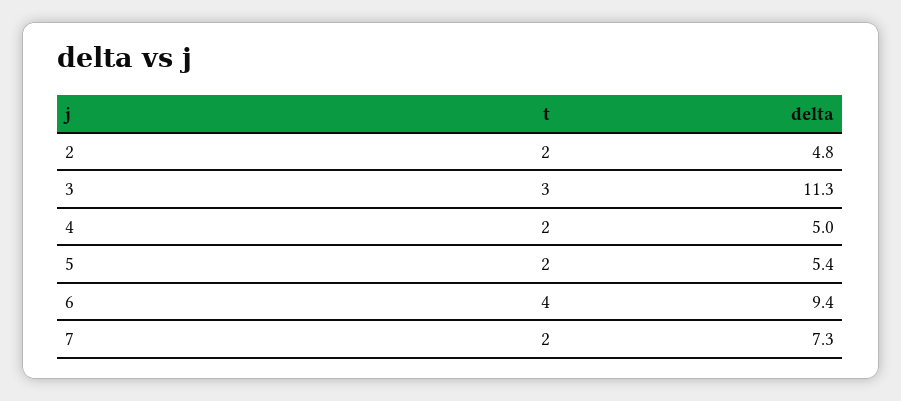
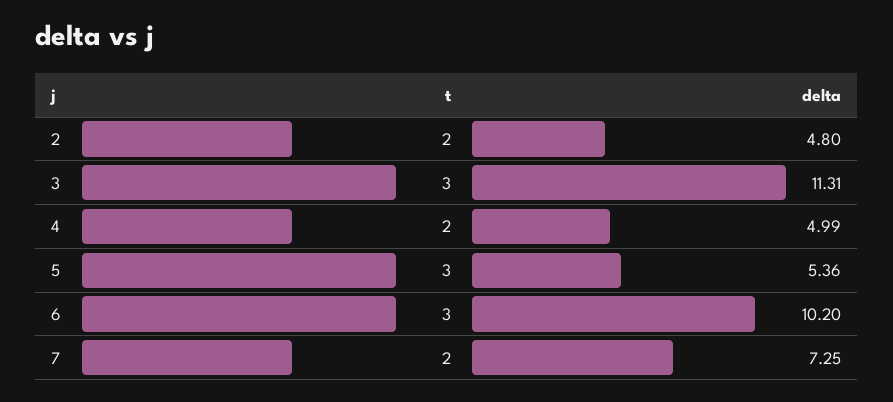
t, 5: 2 -> 3
t, 6: 4 -> 3
delta, 6: 9.4 -> 10.2

